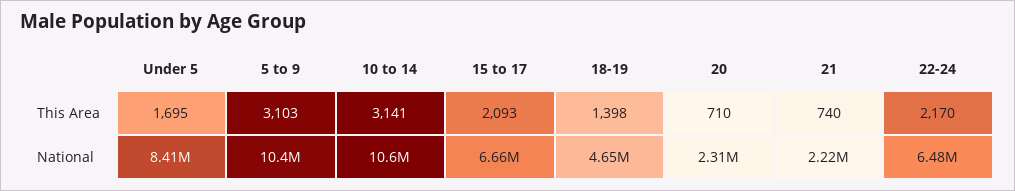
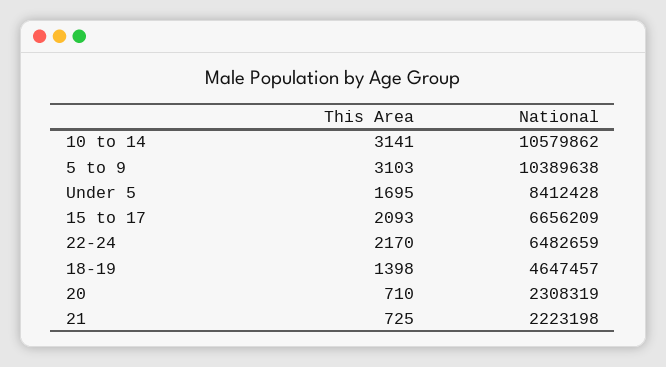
21, This Area: 740 -> 725

